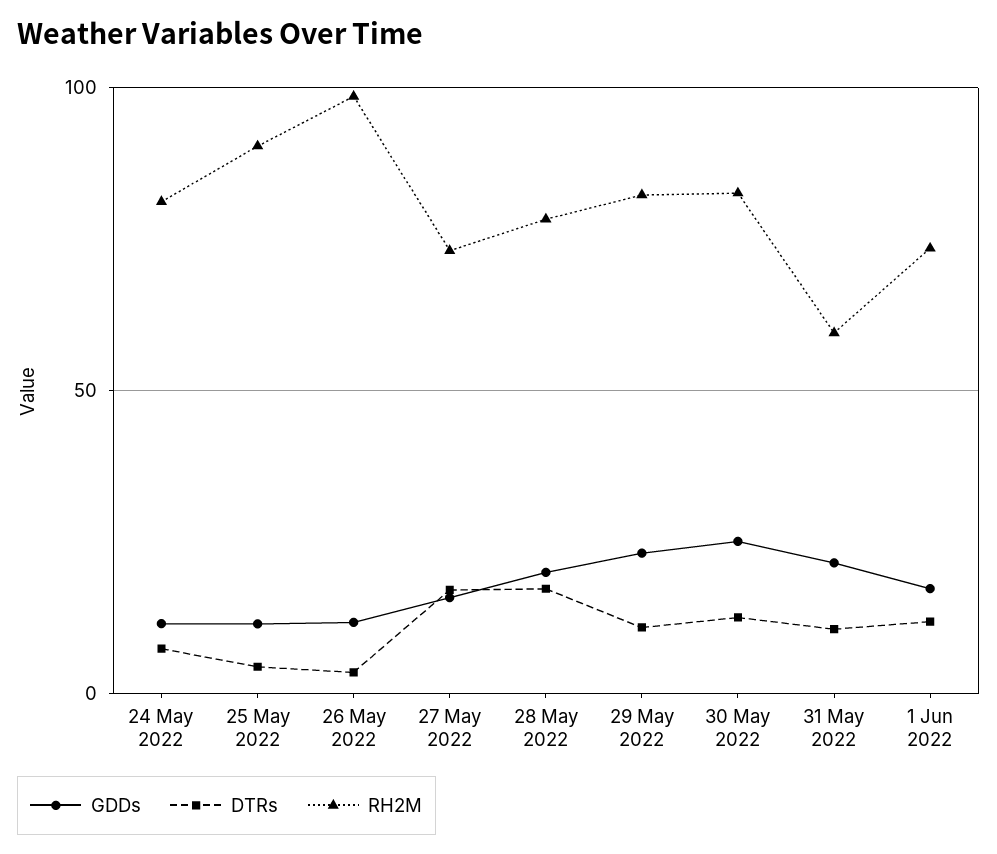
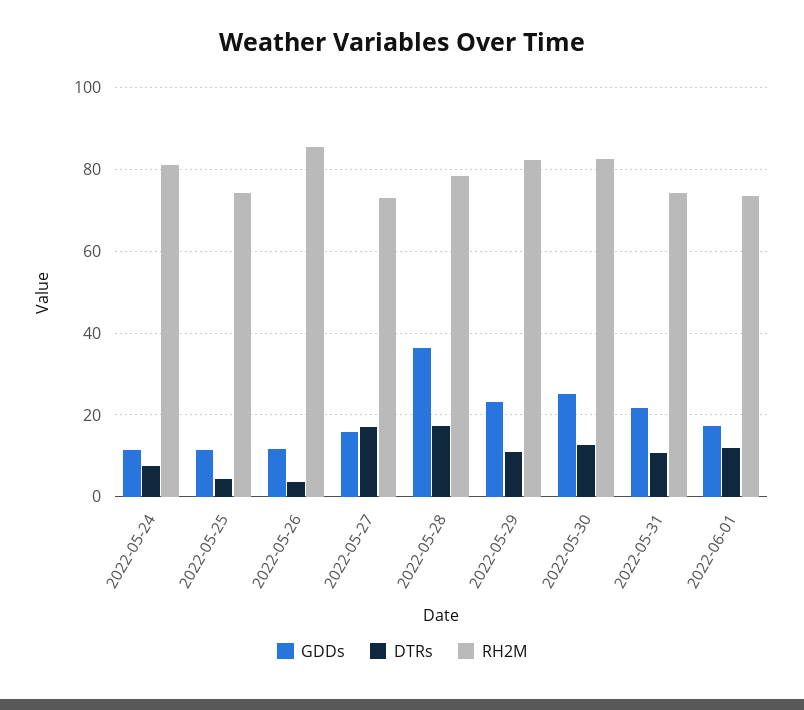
RH2M, 25 May 2022: 90 -> 74
RH2M, 26 May 2022: 100 -> 86
GDDs, 28 May 2022: 20 -> 36
RH2M, 31 May 2022: 60 -> 74

